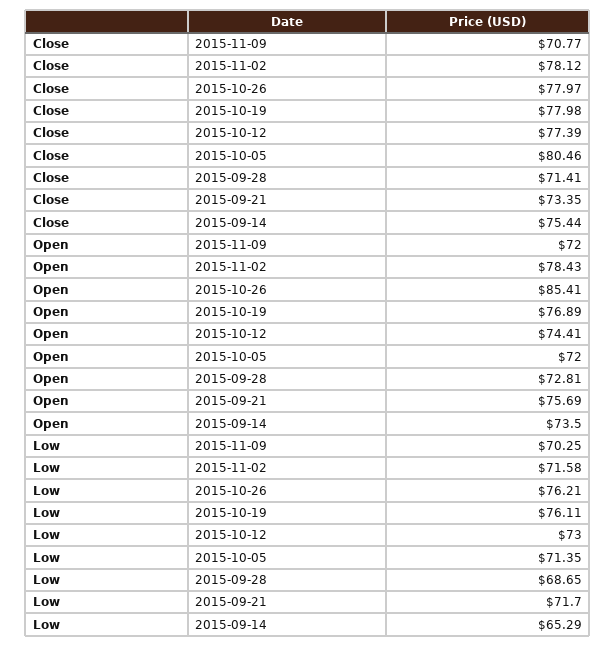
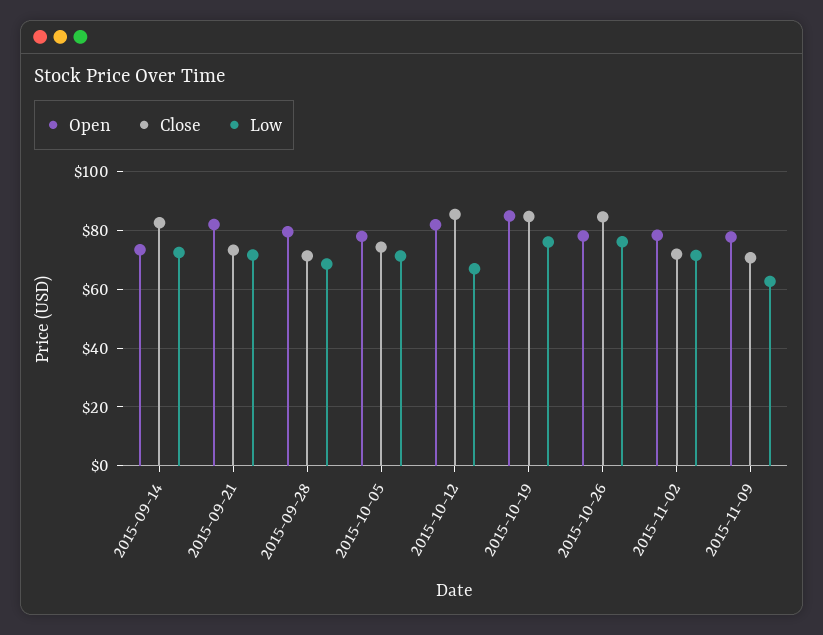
Close, 2015-11-02: 78.12 -> 72.5
Close, 2015-10-26: 77.97 -> 85
Close, 2015-10-19: 77.98 -> 85
Close, 2015-10-12: 77.39 -> 85
Close, 2015-10-05: 80.46 -> 75
Close, 2015-09-14: 75.44 -> 82.5
Open, 2015-11-09: 72 -> 77.5
Open, 2015-10-26: 85.41 -> 77.5
Open, 2015-10-19: 76.89 -> 85
Open, 2015-10-12: 74.41 -> 82.5
Open, 2015-10-05: 72 -> 77.5
Open, 2015-09-28: 72.81 -> 80
Open, 2015-09-21: 75.69 -> 82.5
Low, 2015-11-09: 70.25 -> 62.5
Low, 2015-10-12: 73 -> 67.5
Low, 2015-09-14: 65.29 -> 72.5

